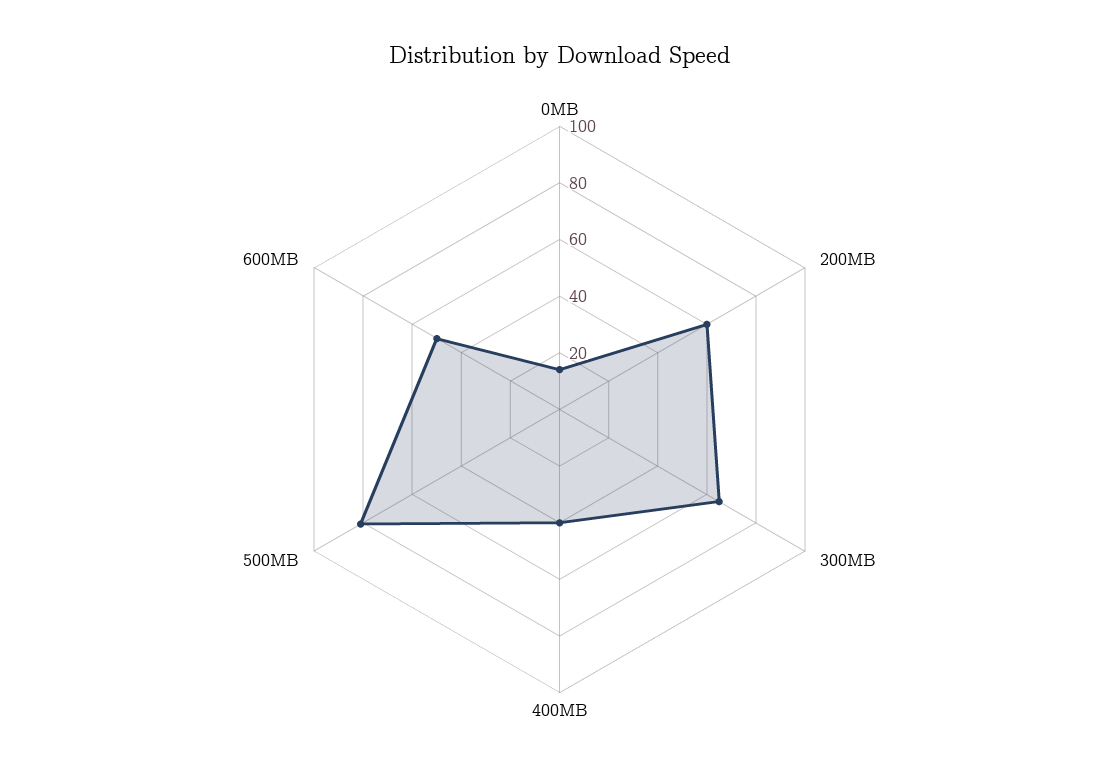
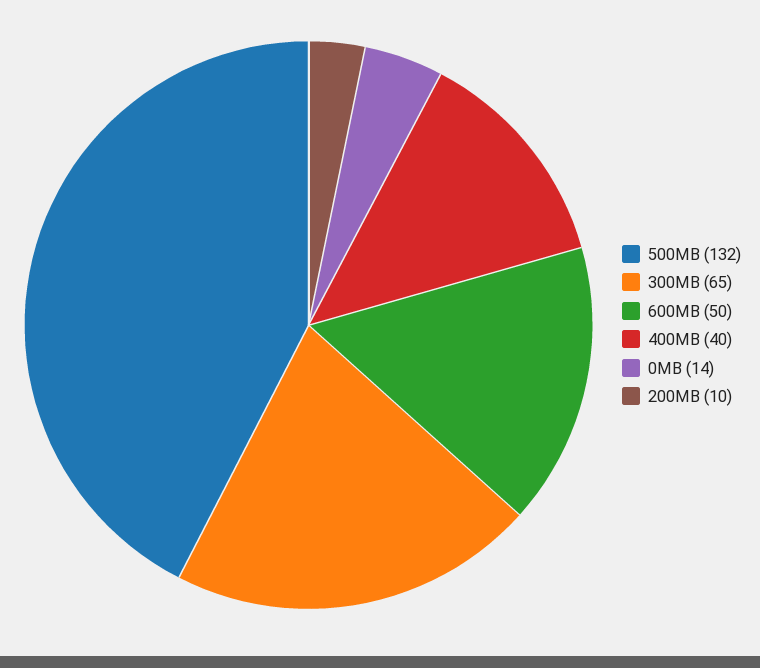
200MB: 60 -> 10
500MB: 80 -> 132

